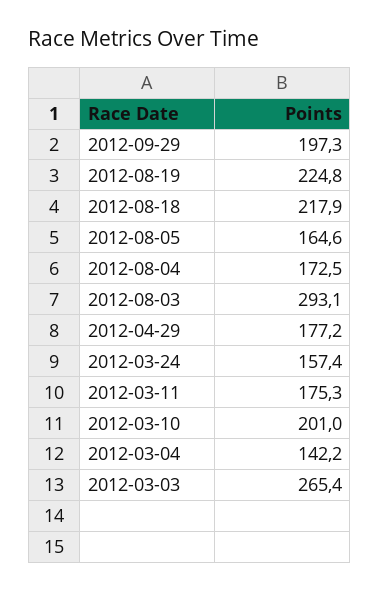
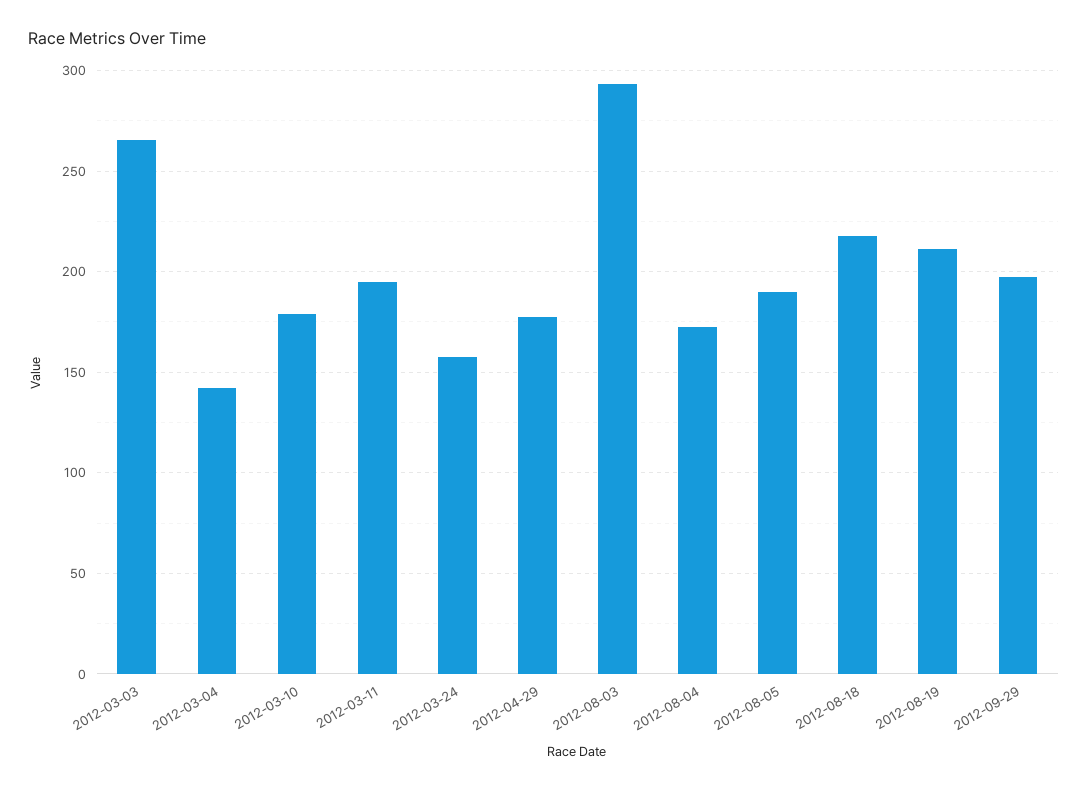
2012-08-19: 224.8 -> 210
2012-08-05: 164.6 -> 190
2012-03-11: 175.3 -> 195
2012-03-10: 201 -> 180

